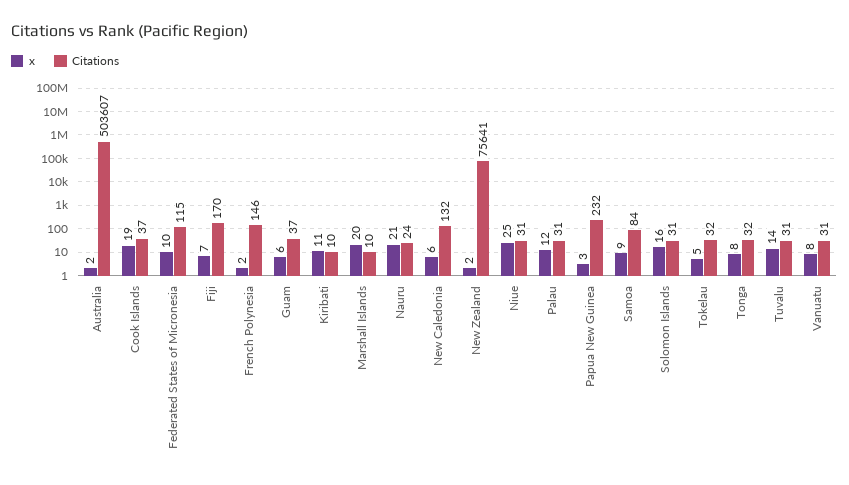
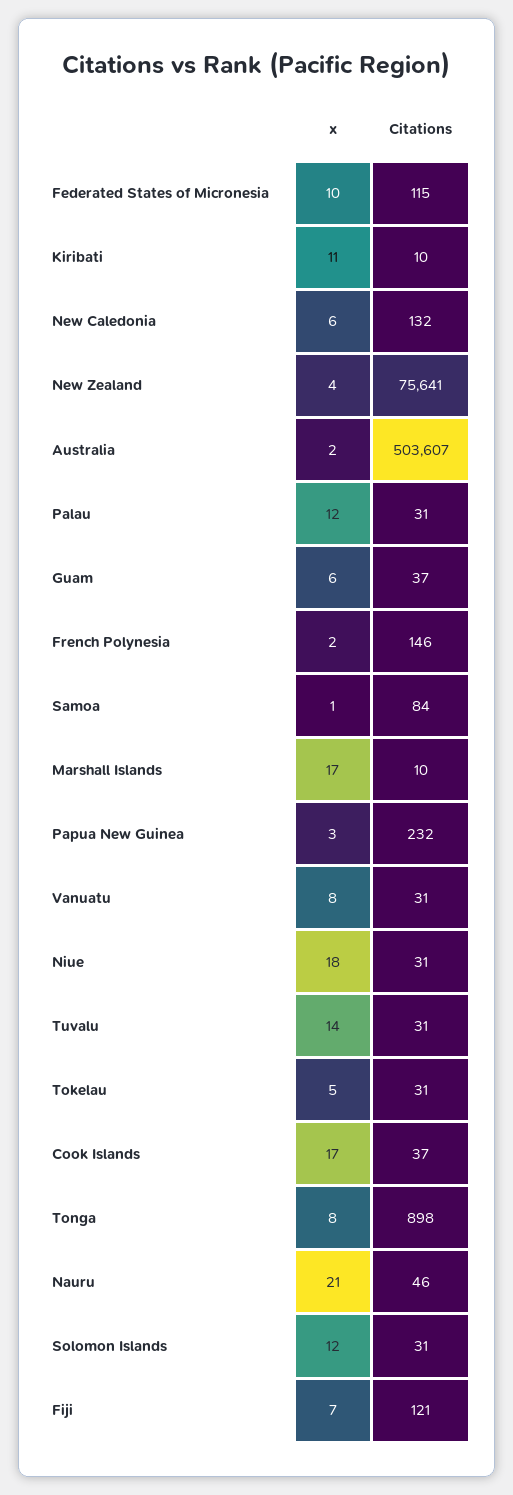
x, Cook Islands: 19 -> 17
Citations, Fiji: 170 -> 121
x, Marshall Islands: 20 -> 17
Citations, Nauru: 24 -> 46
x, New Zealand: 2 -> 4
x, Niue: 25 -> 18
x, Samoa: 9 -> 1
x, Solomon Islands: 16 -> 12
Citations, Tokelau: 32 -> 31
Citations, Tonga: 32 -> 898

